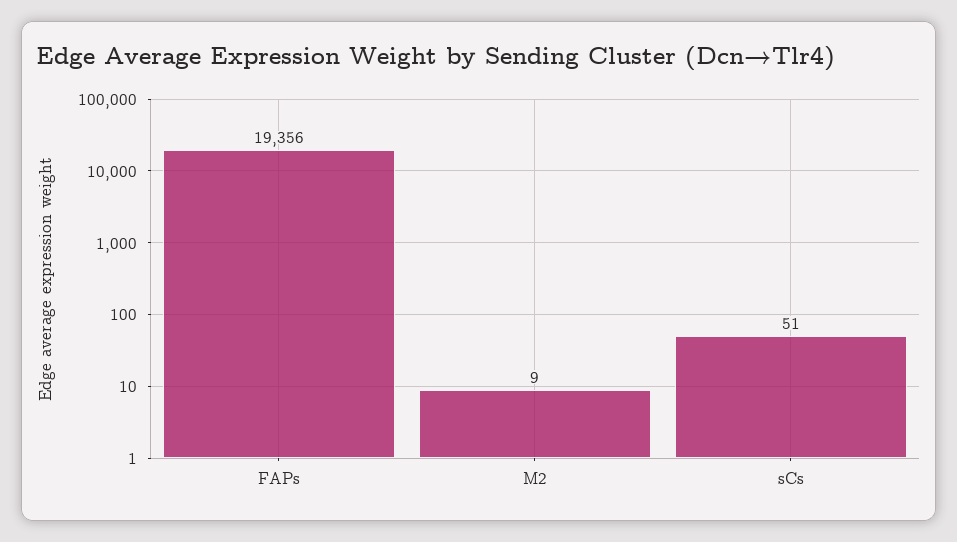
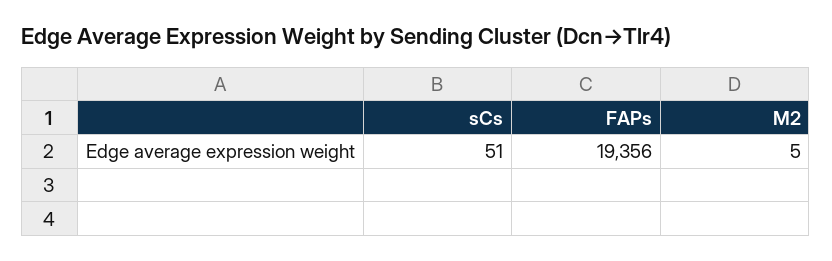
M2: 9 -> 5

